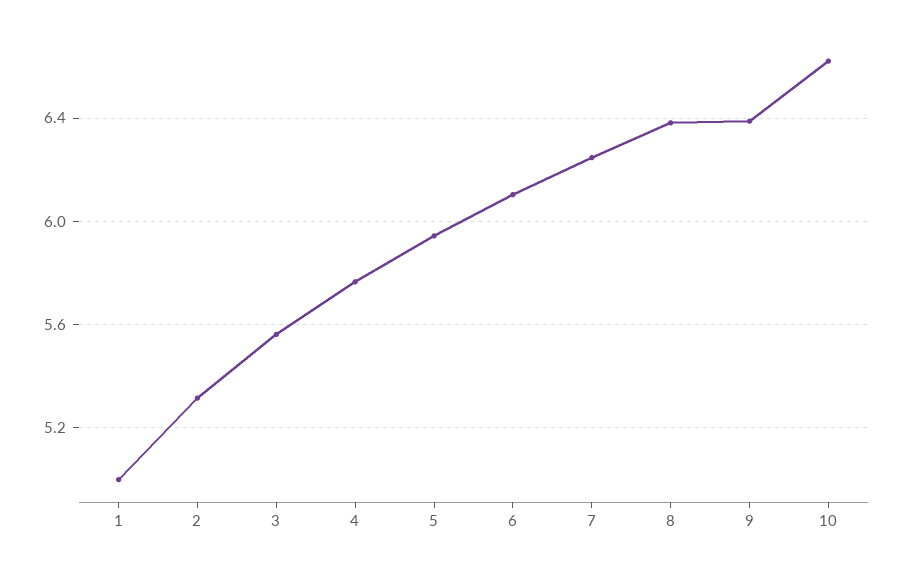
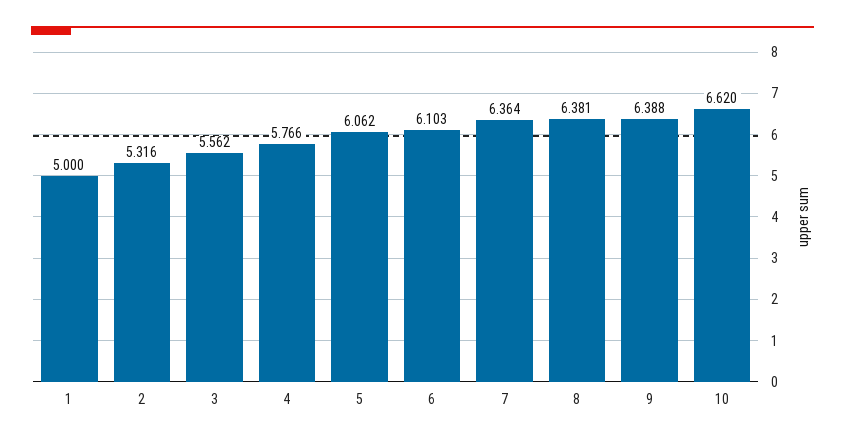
5: 5.95 -> 6.062
7: 6.25 -> 6.364

